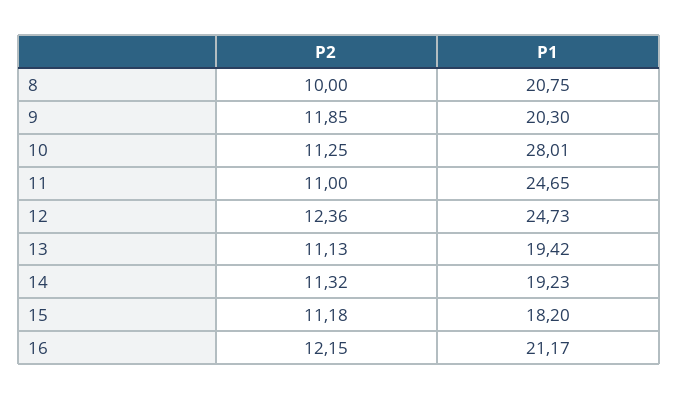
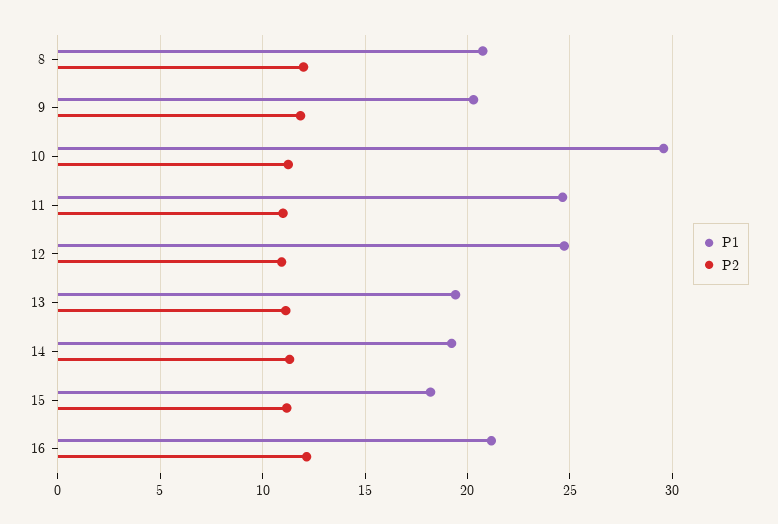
P2, 8: 10 -> 12
P1, 10: 28.01 -> 29.5
P2, 12: 12.36 -> 11

